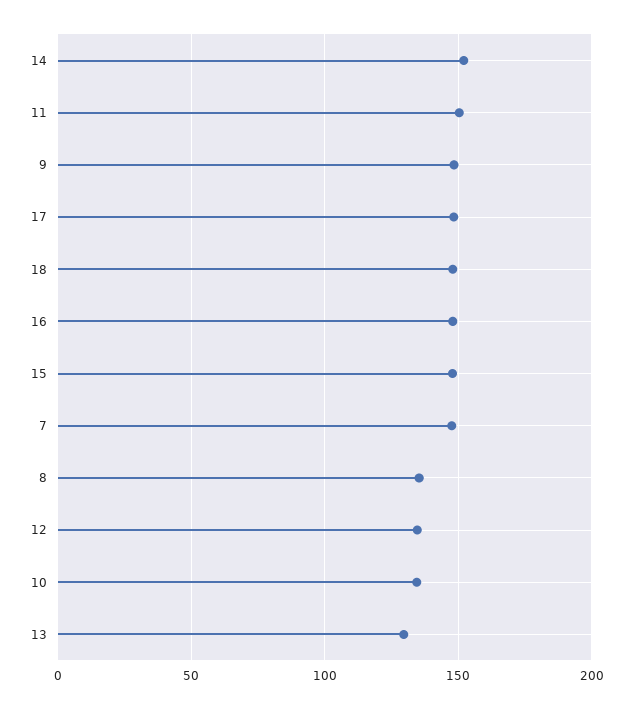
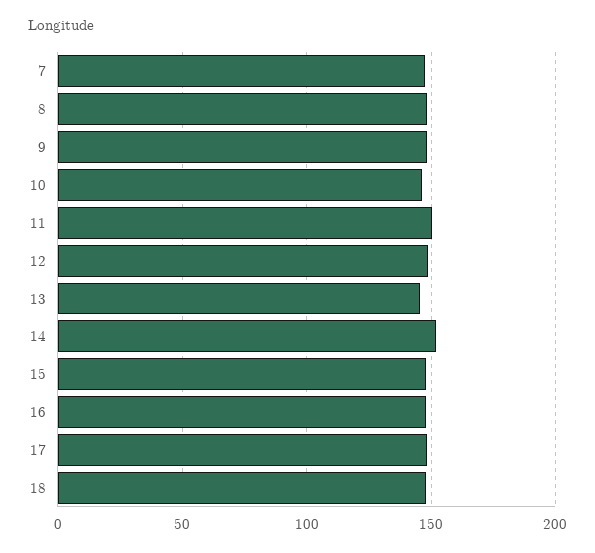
8: 135 -> 150
12: 135 -> 150
10: 135 -> 145
13: 130 -> 145

